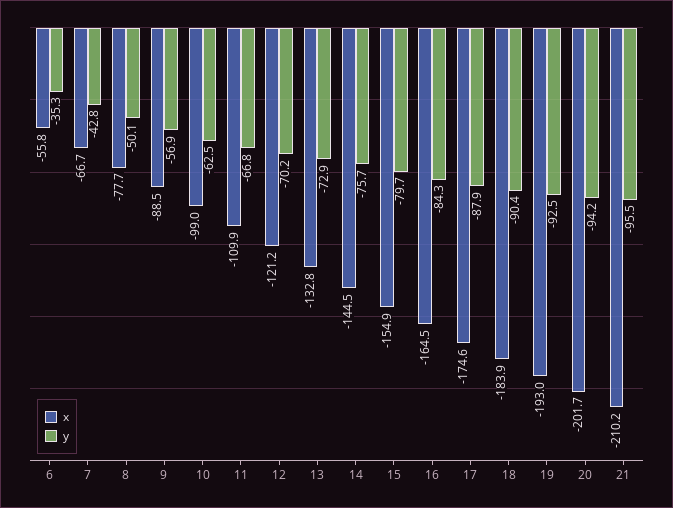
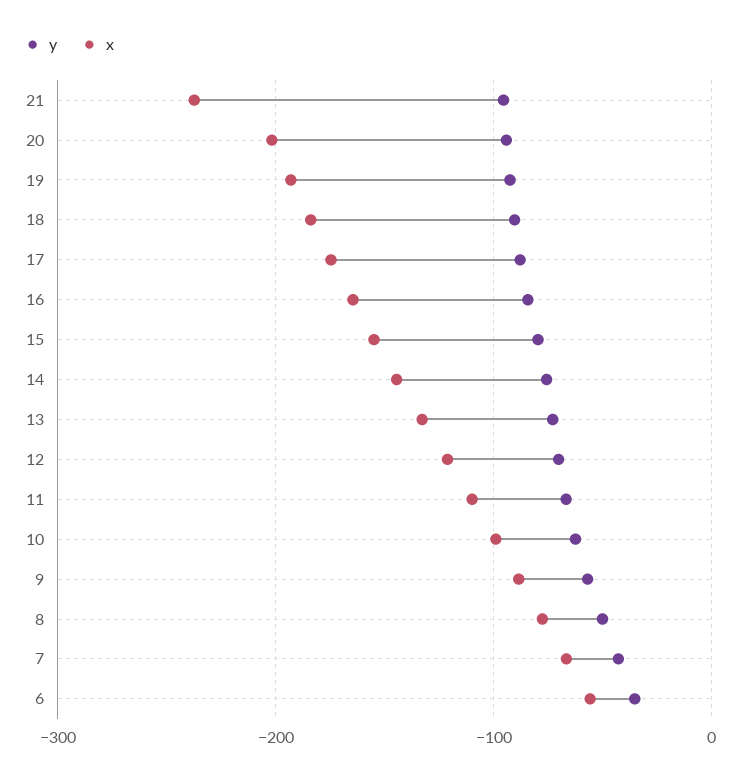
x, 21: -210.2 -> -240

